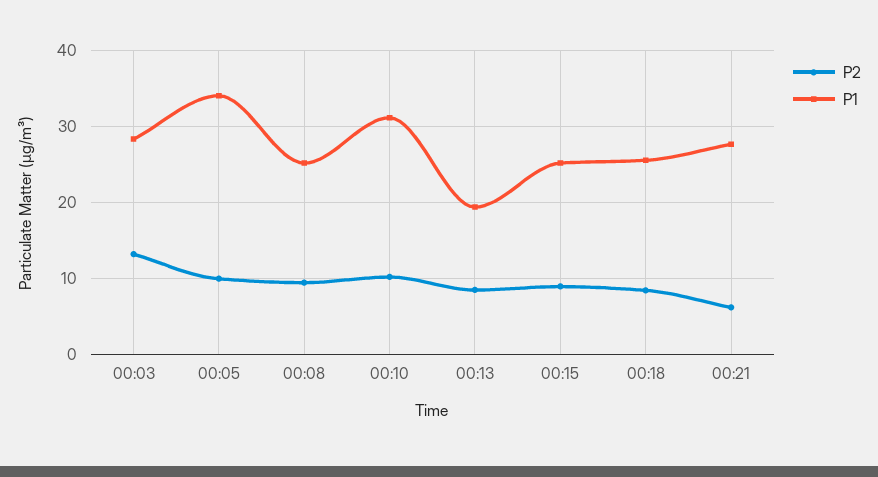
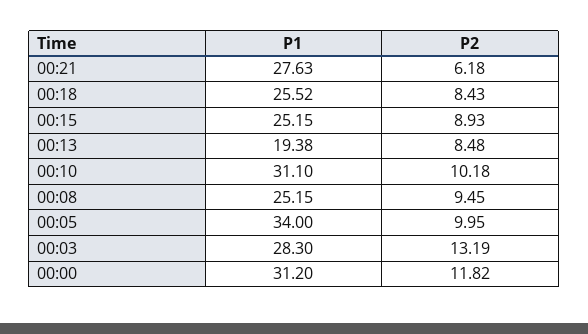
P1, 00:00: none -> 31.2
P2, 00:00: none -> 11.82

